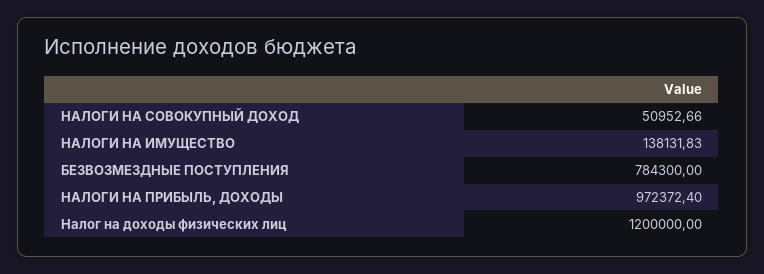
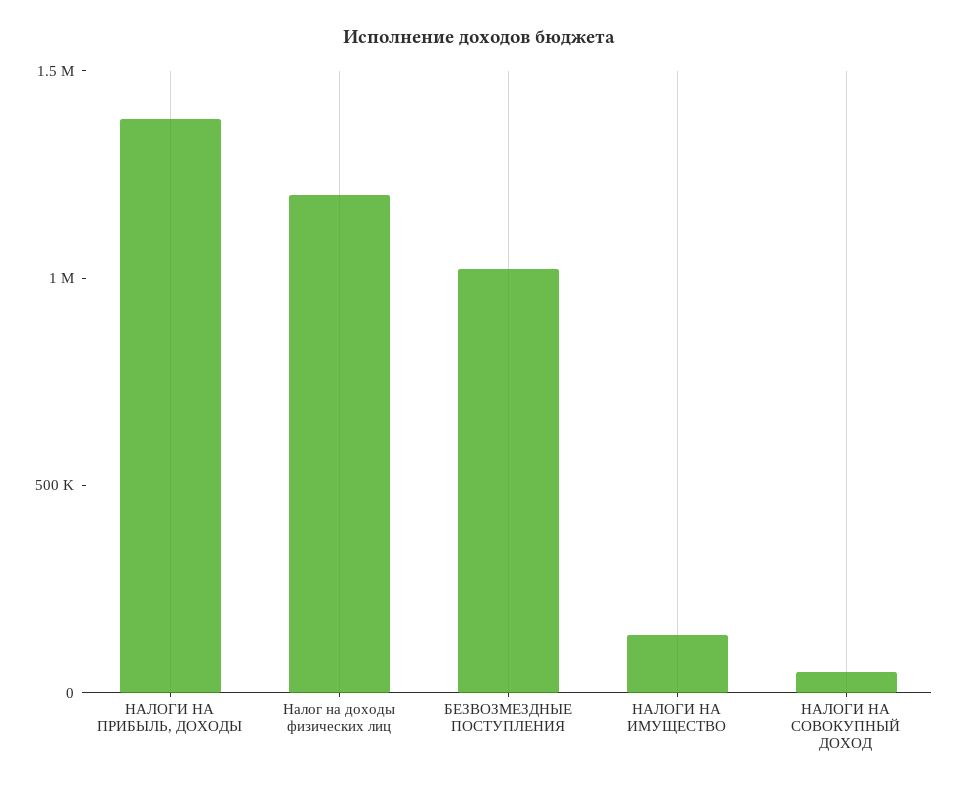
БЕЗВОЗМЕЗДНЫЕ ПОСТУПЛЕНИЯ: 784300 -> 1000000
НАЛОГИ НА ПРИБЫЛЬ, ДОХОДЫ: 972372.4 -> 1400000

